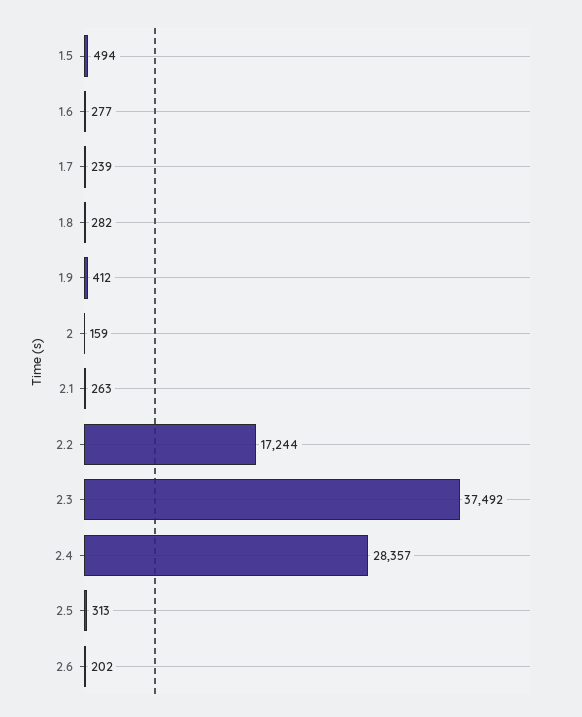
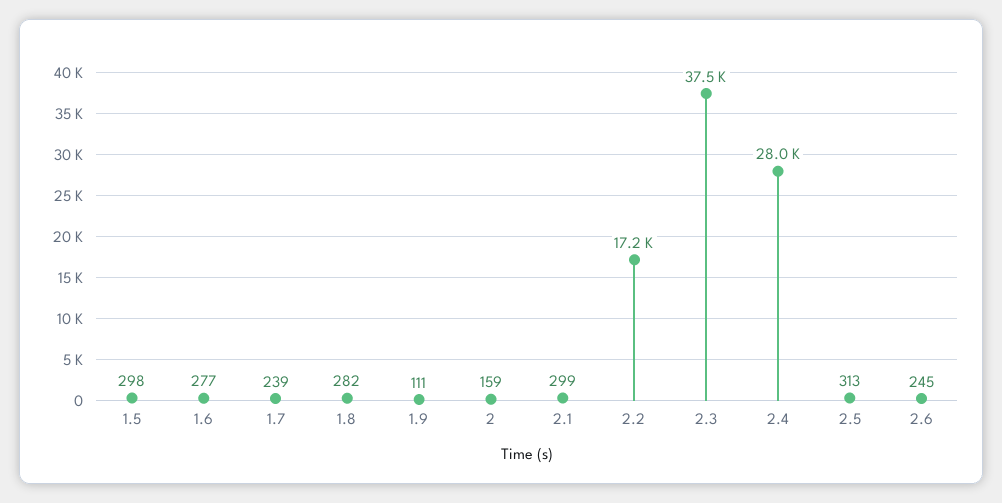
1.5: 494 -> 298
1.9: 412 -> 111
2.1: 263 -> 299
2.4: 28357 -> 28000
2.6: 202 -> 245

